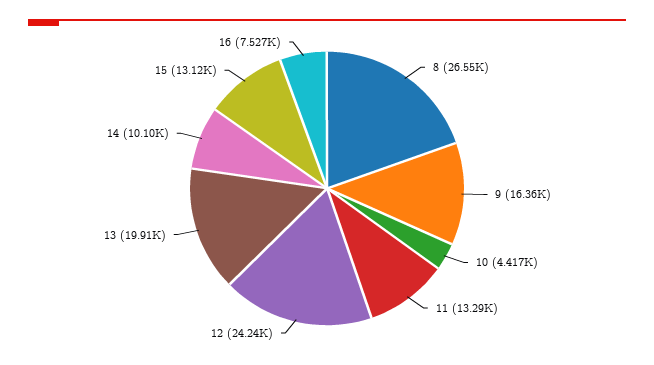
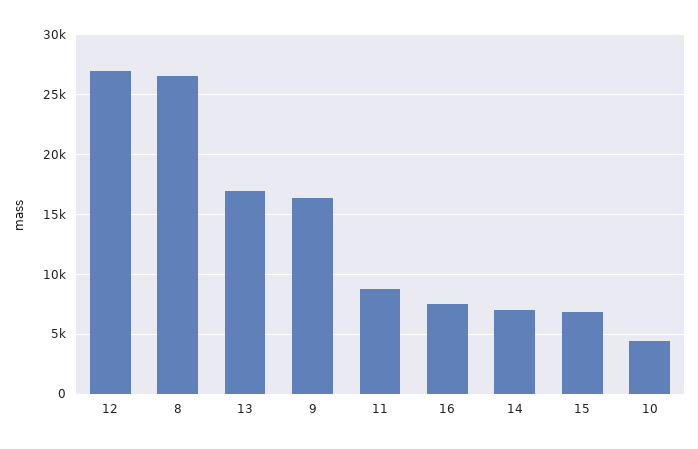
11: 13290 -> 9000
12: 24240 -> 27000
13: 19910 -> 17000
14: 10100 -> 7000
15: 13120 -> 7000

